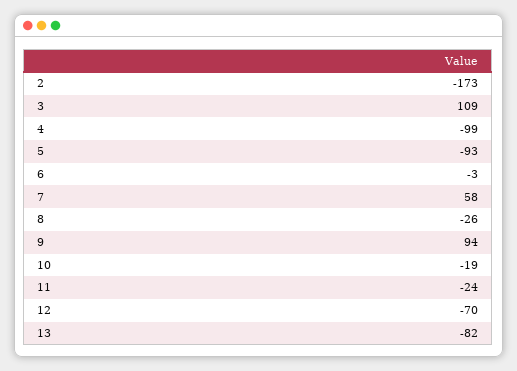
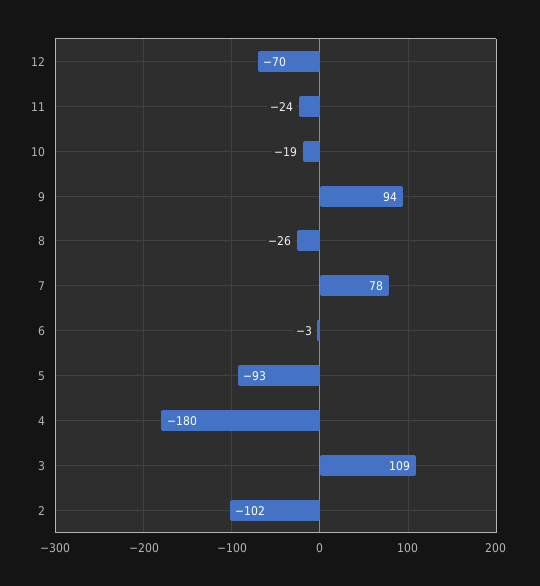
2: -173 -> -102
4: -99 -> -180
7: 58 -> 78
13: -82 -> none

